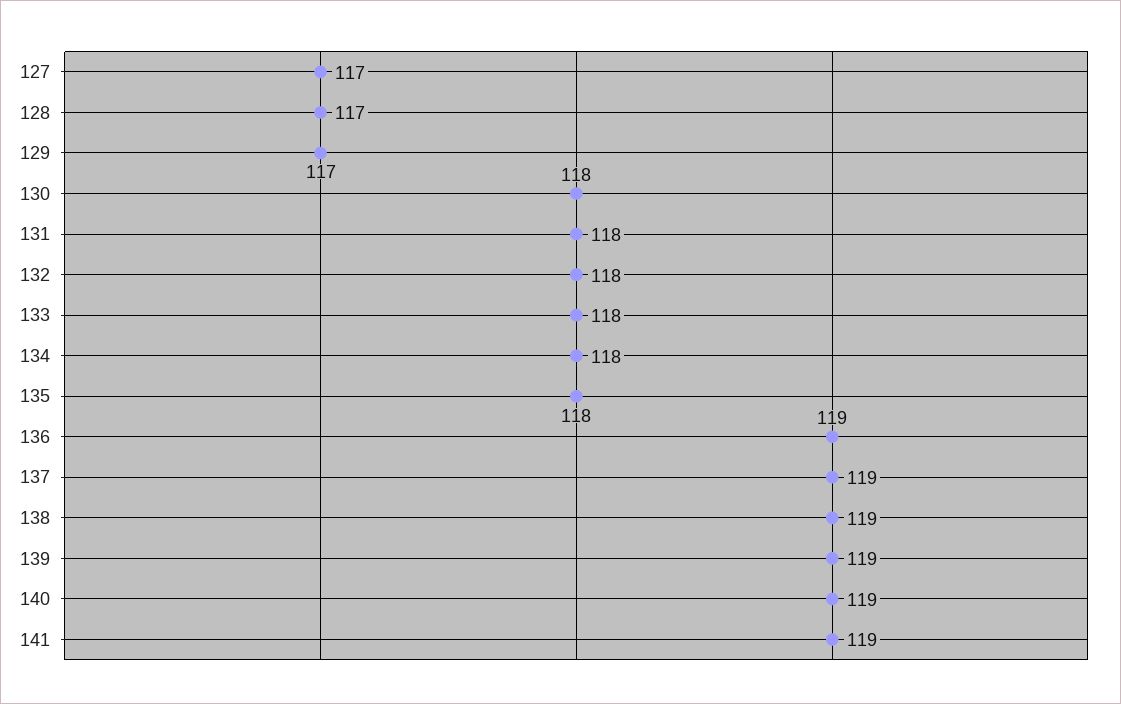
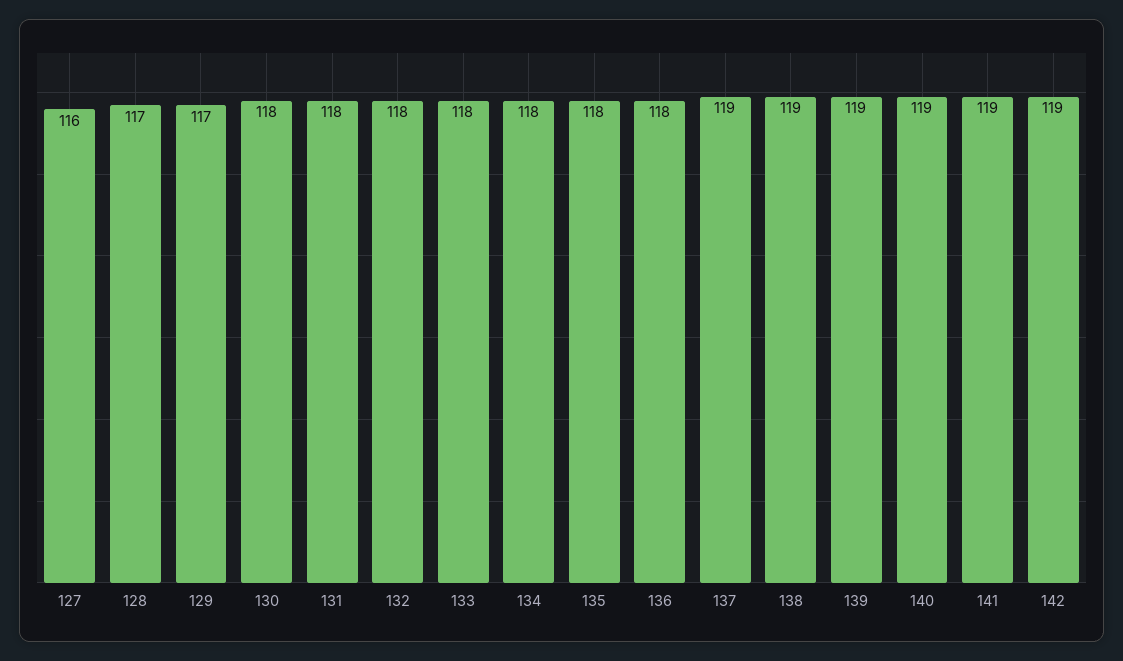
127: 117 -> 116
136: 119 -> 118
142: none -> 119

